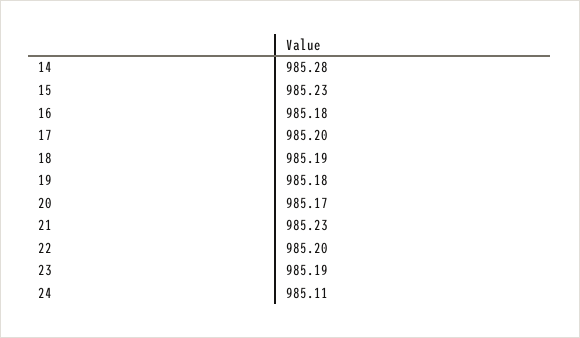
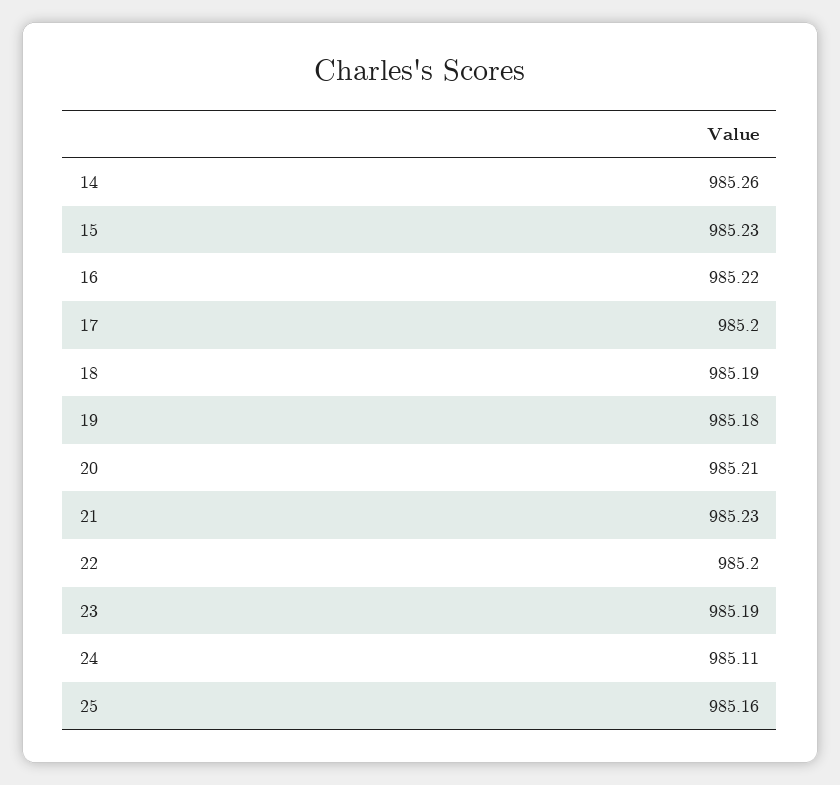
14: 985.28 -> 985.26
16: 985.18 -> 985.22
20: 985.17 -> 985.21
25: none -> 985.16

